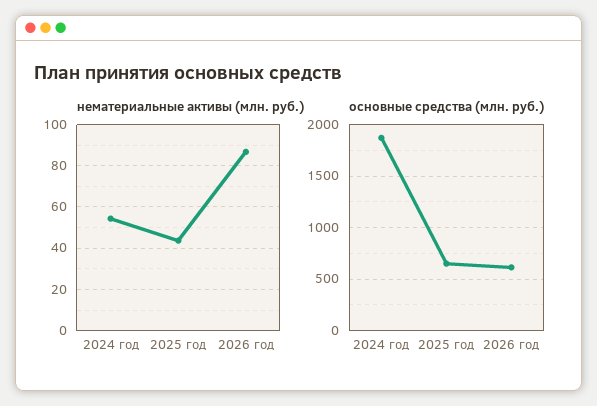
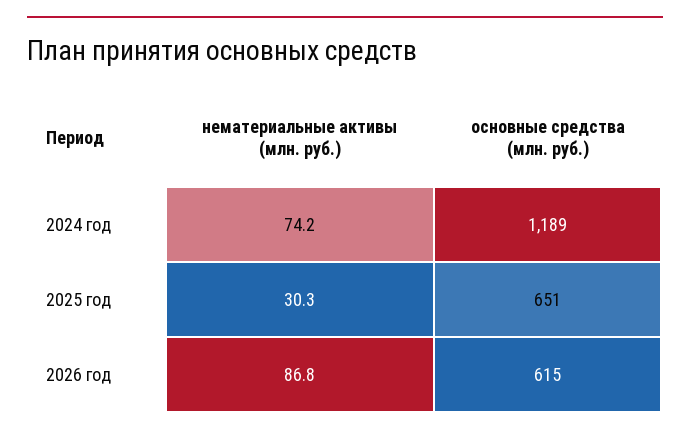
нематериальные активы (млн. руб.), 2024 год: 55 -> 74.2
нематериальные активы (млн. руб.), 2025 год: 45 -> 30.3
основные средства (млн. руб.), 2024 год: 1900 -> 1189

